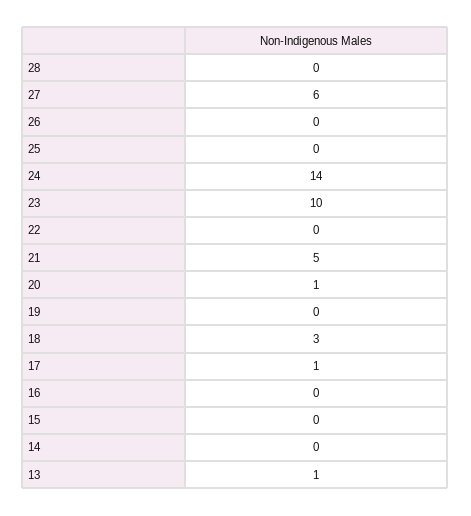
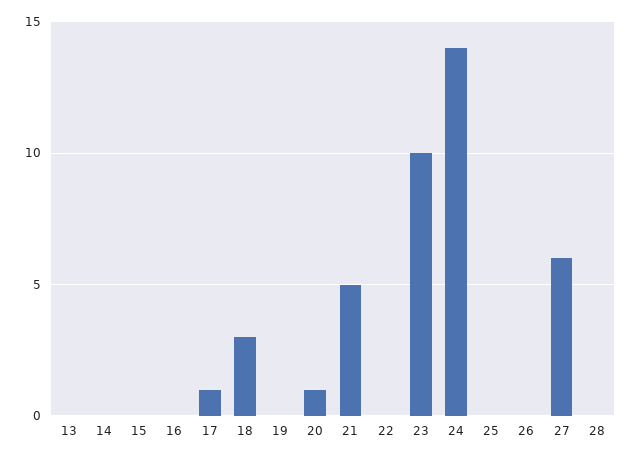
13: 1 -> 0

